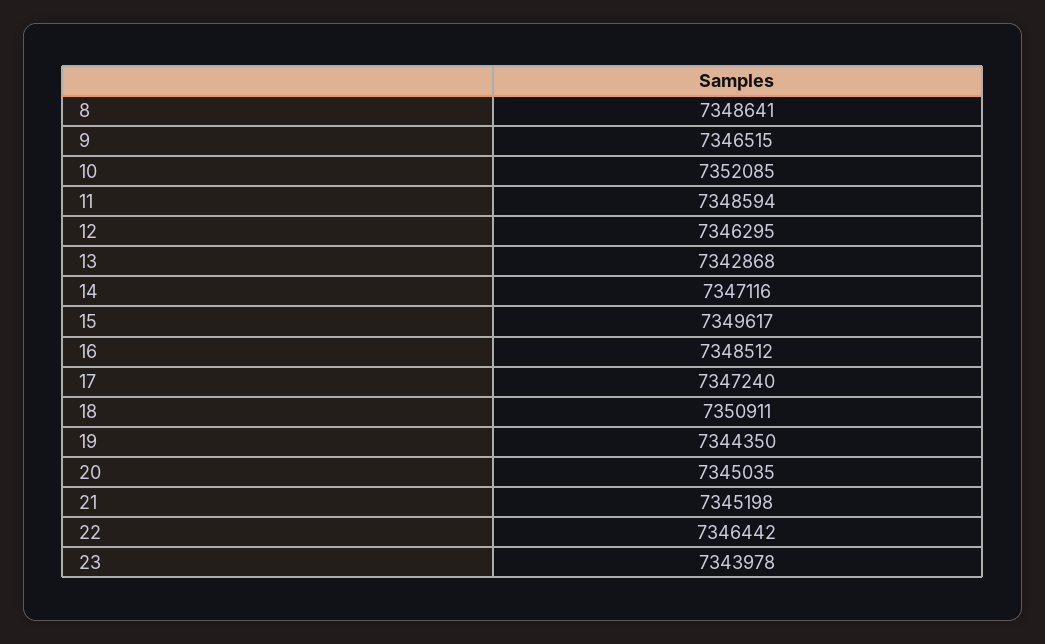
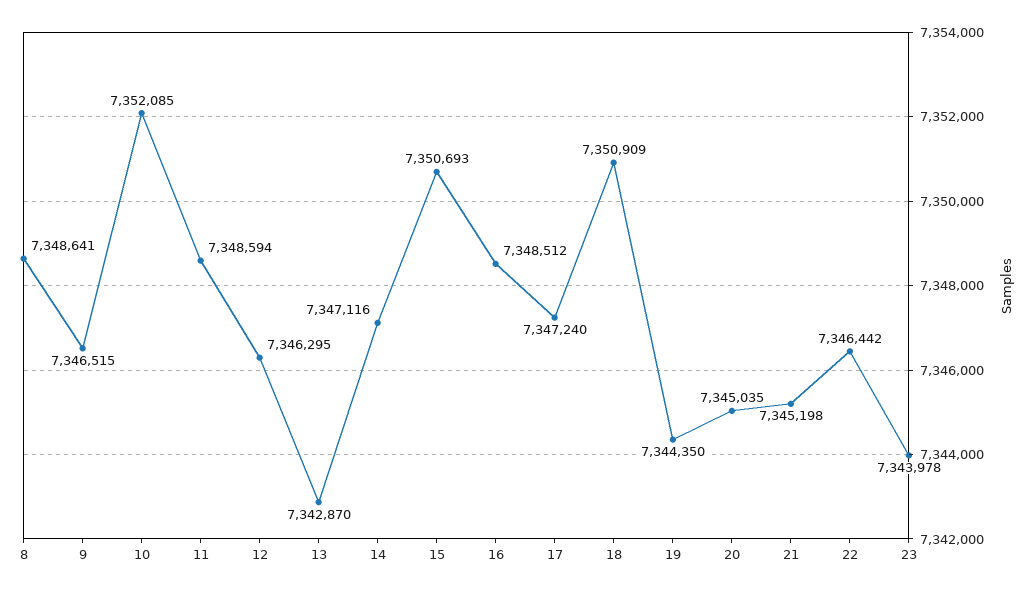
13: 7342868 -> 7342870
15: 7349617 -> 7350693
18: 7350911 -> 7350909

